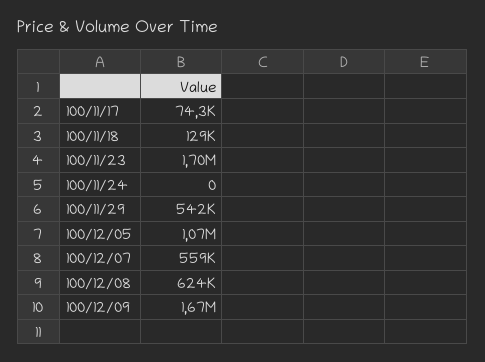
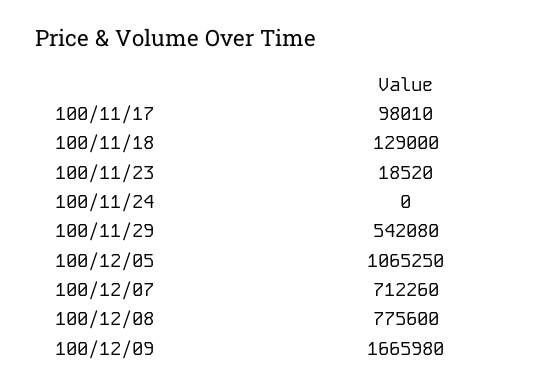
100/11/17: 74300 -> 98010
100/11/23: 1700000 -> 18520
100/12/07: 559000 -> 712260
100/12/08: 624000 -> 775600

